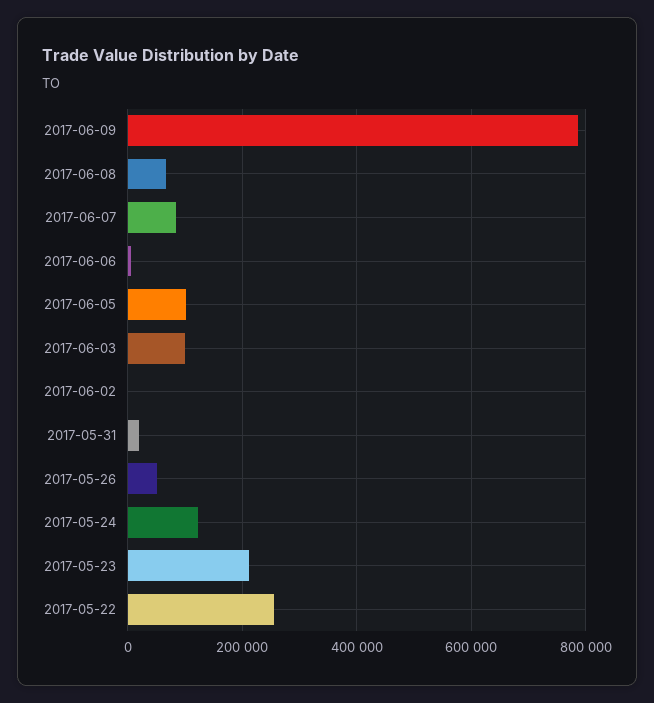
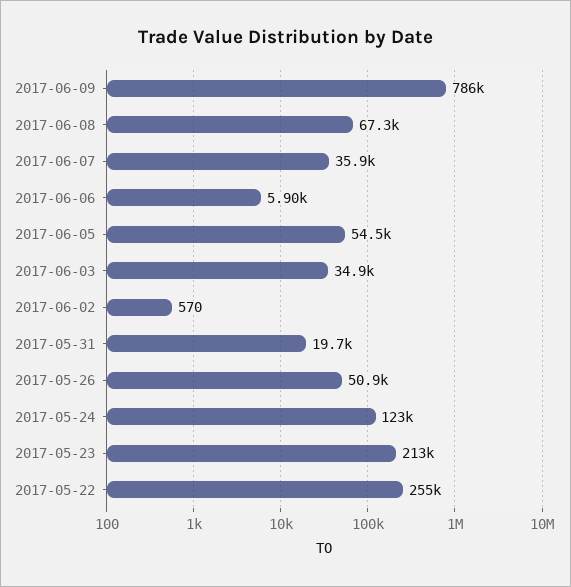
2017-06-07: 80000 -> 35900
2017-06-05: 100000 -> 54500
2017-06-03: 100000 -> 34900

